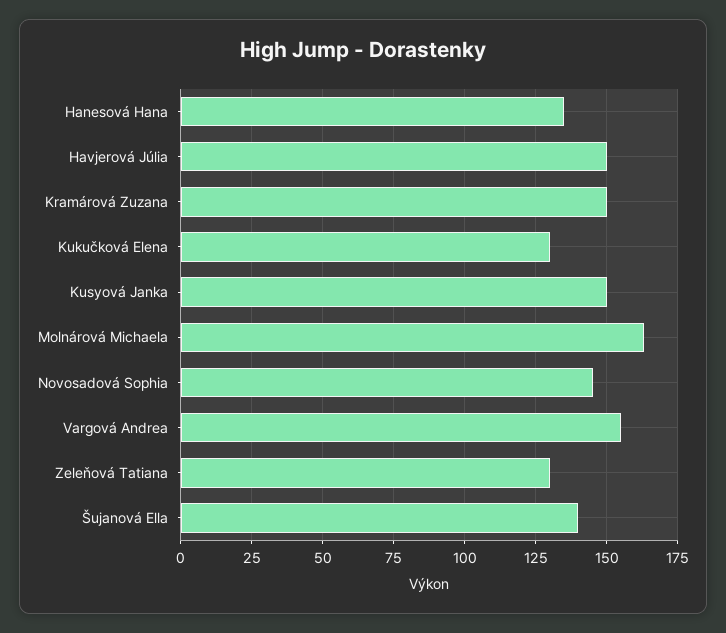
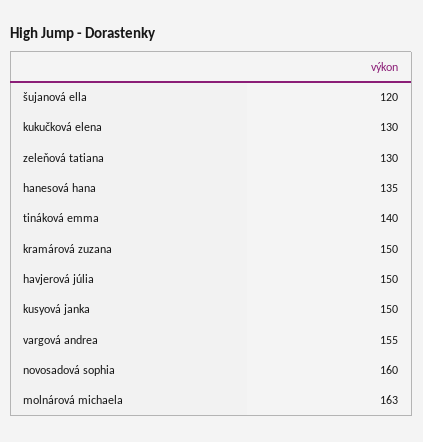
Novosadová Sophia: 145 -> 160
Šujanová Ella: 140 -> 120
tináková emma: none -> 140

